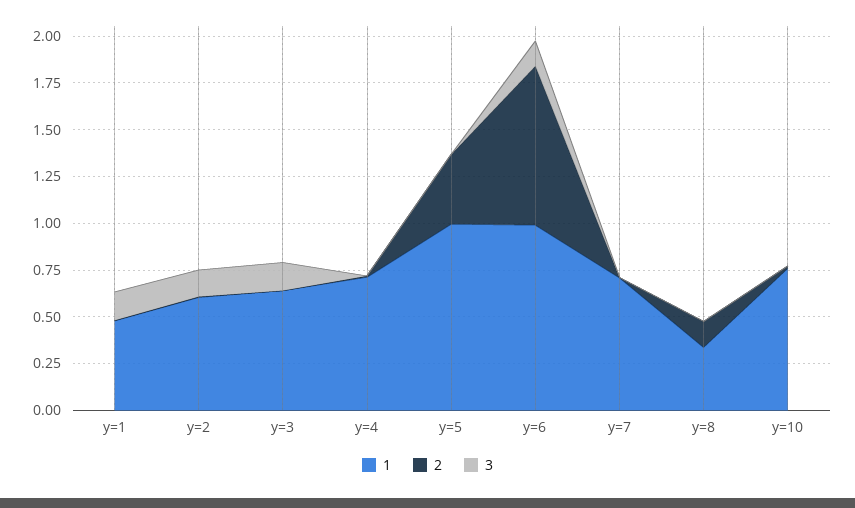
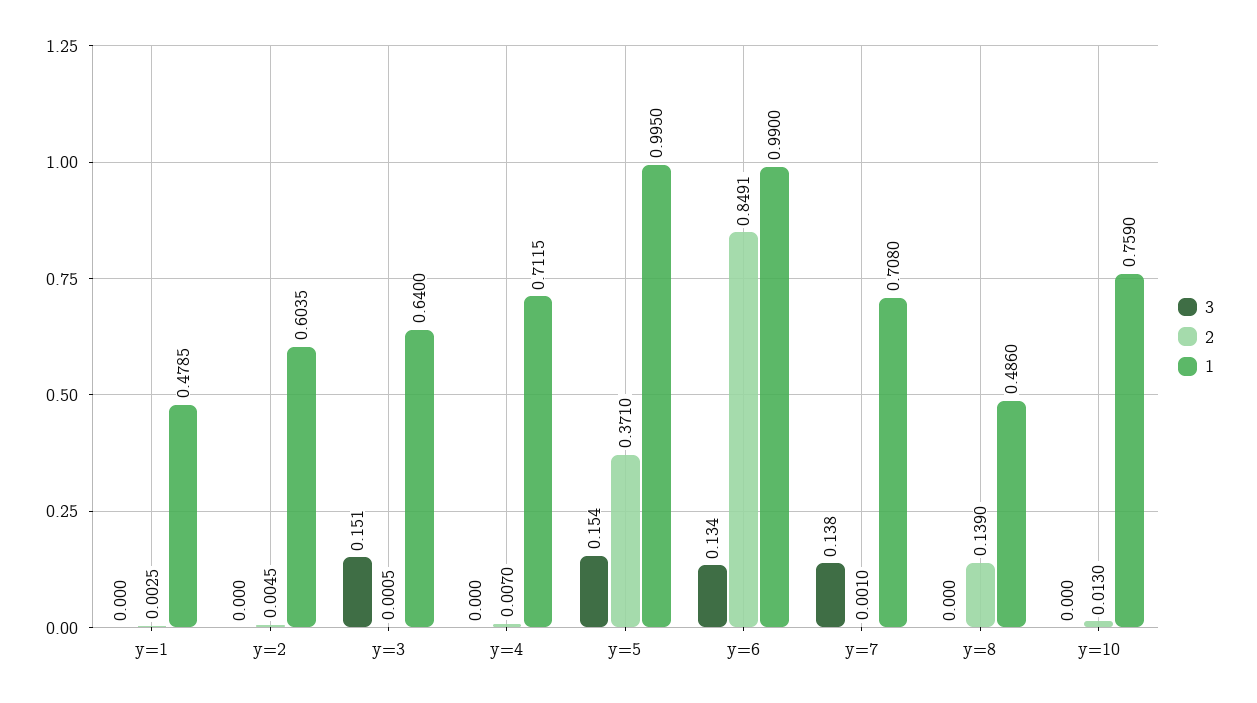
3, y=1: 0.15 -> 0
3, y=2: 0.15 -> 0
3, y=5: 0 -> 0.154
3, y=7: 0 -> 0.138
1, y=8: 0.35 -> 0.486

